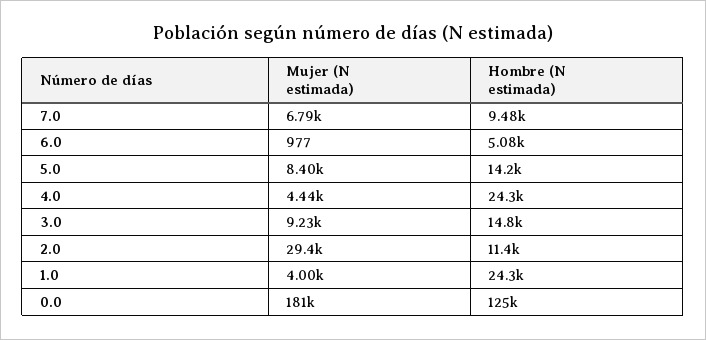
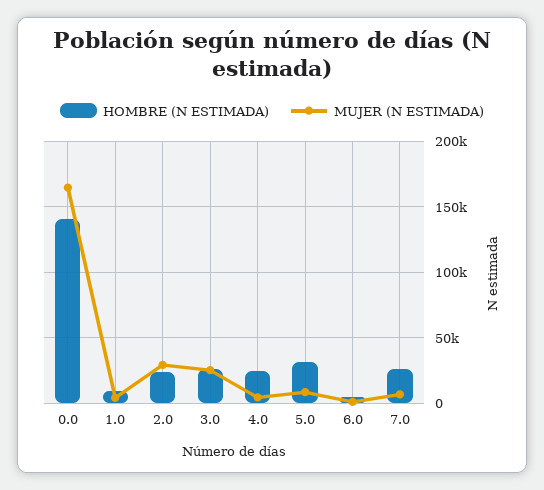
Hombre (N estimada), 7.0: 9480 -> 25000
Hombre (N estimada), 5.0: 14200 -> 30000
Mujer (N estimada), 3.0: 9230 -> 25000
Hombre (N estimada), 3.0: 14800 -> 25000
Hombre (N estimada), 2.0: 11400 -> 25000
Hombre (N estimada), 1.0: 24300 -> 10000
Mujer (N estimada), 0.0: 181000 -> 165000
Hombre (N estimada), 0.0: 125000 -> 140000

